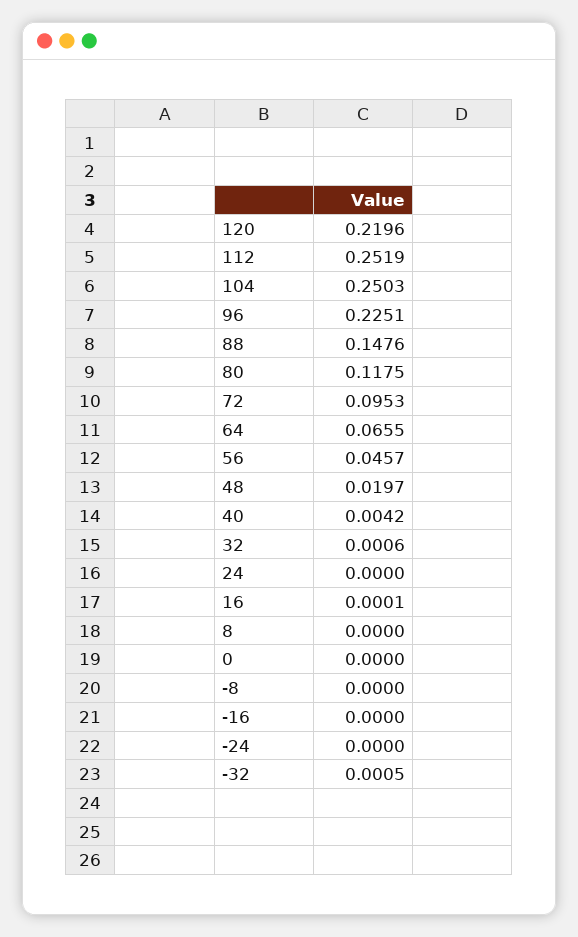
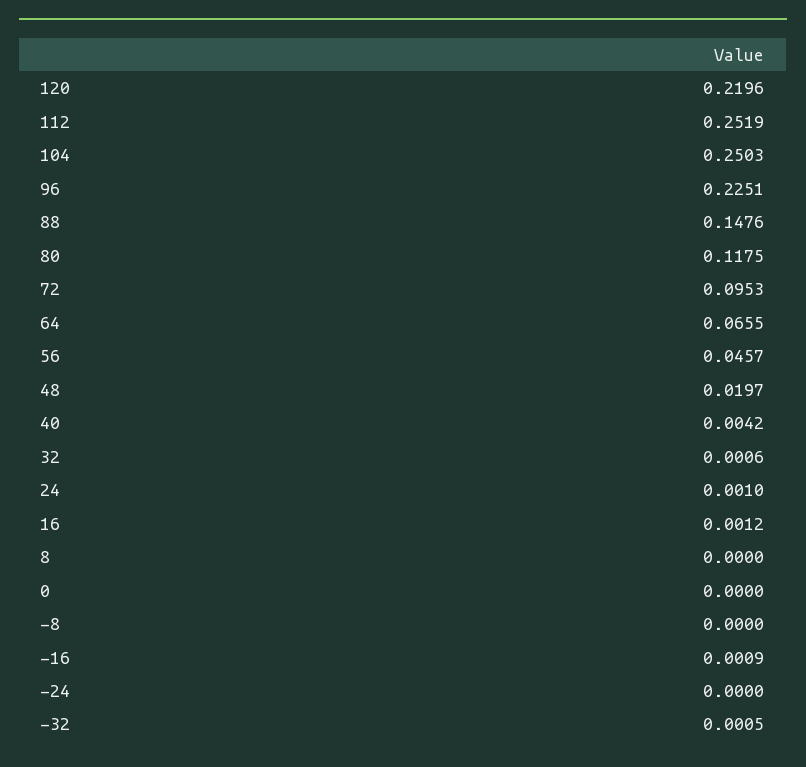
24: 0 -> 0.001
16: 0.0001 -> 0.0012
-16: 0 -> 0.0009

